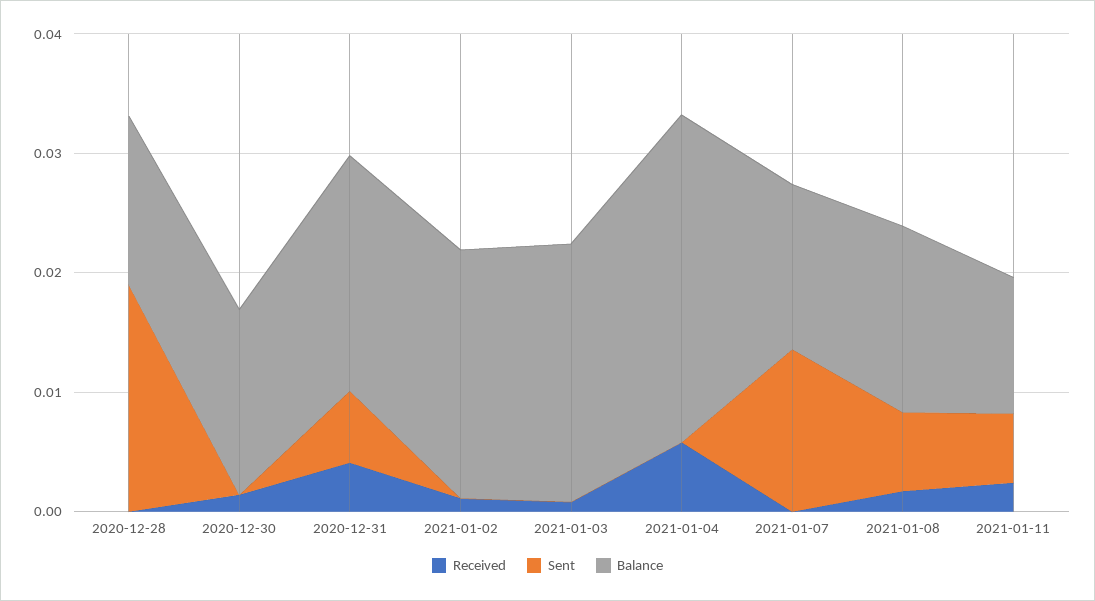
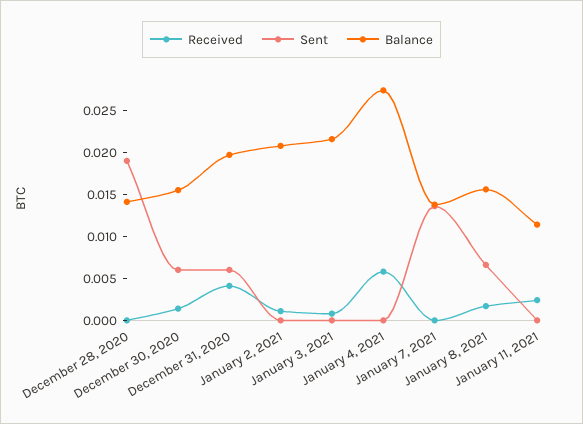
Sent, 2020-12-30: 0 -> 0.006
Sent, 2021-01-11: 0.006 -> 0

